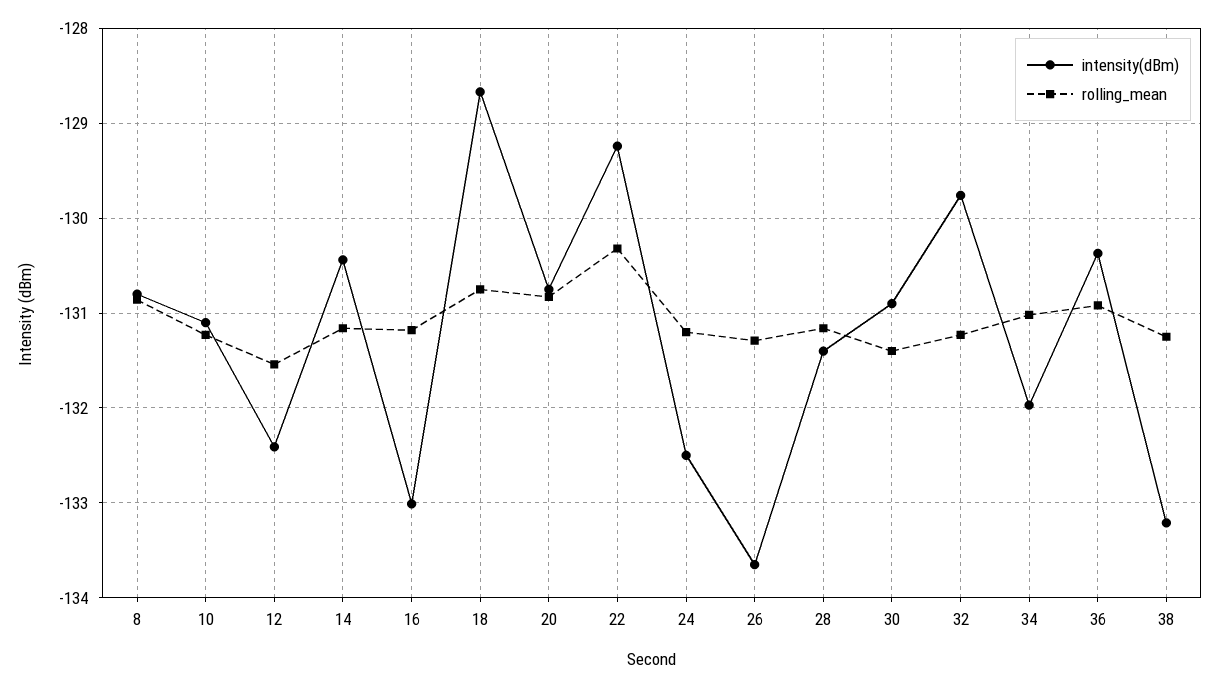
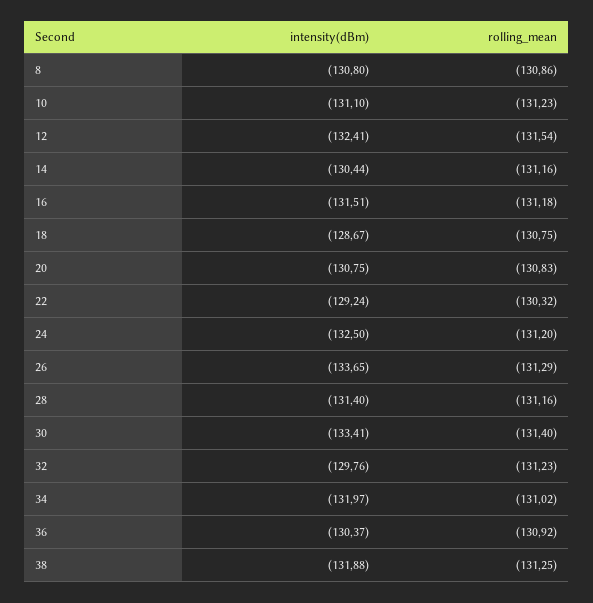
intensity(dBm), 16: -133 -> -131.51
intensity(dBm), 30: -130.9 -> -133.41
intensity(dBm), 38: -133.2 -> -131.88

